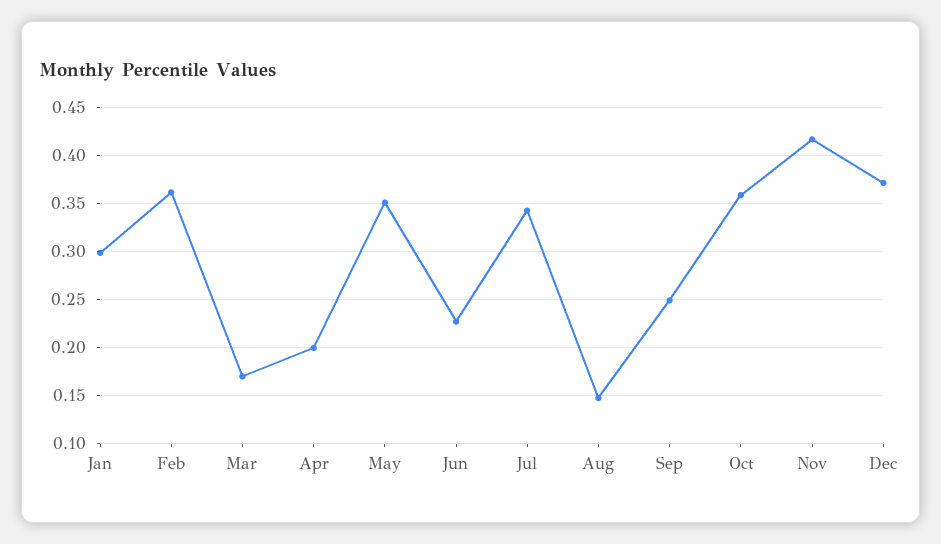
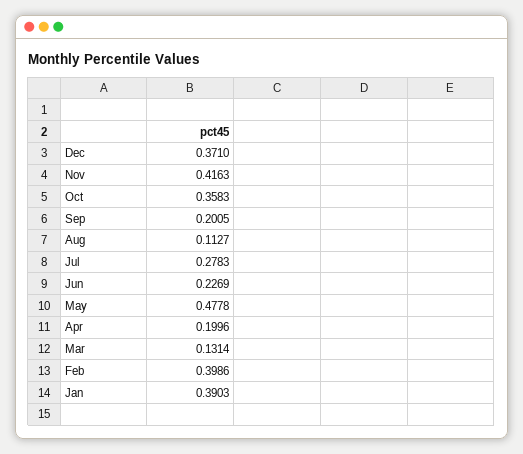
Jan: 0.3 -> 0.3903
Feb: 0.36 -> 0.3986
Mar: 0.17 -> 0.1314
May: 0.35 -> 0.4778
Jul: 0.34 -> 0.2783
Aug: 0.15 -> 0.1127
Sep: 0.25 -> 0.2005

